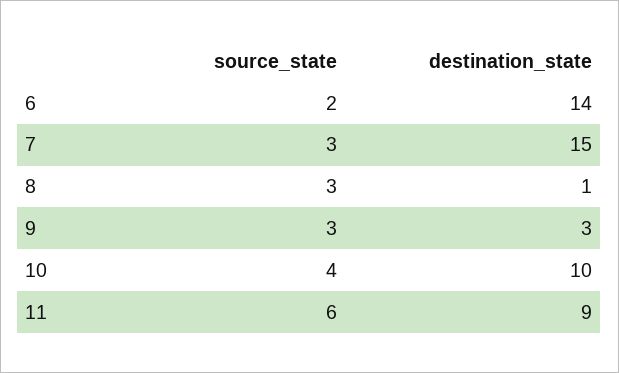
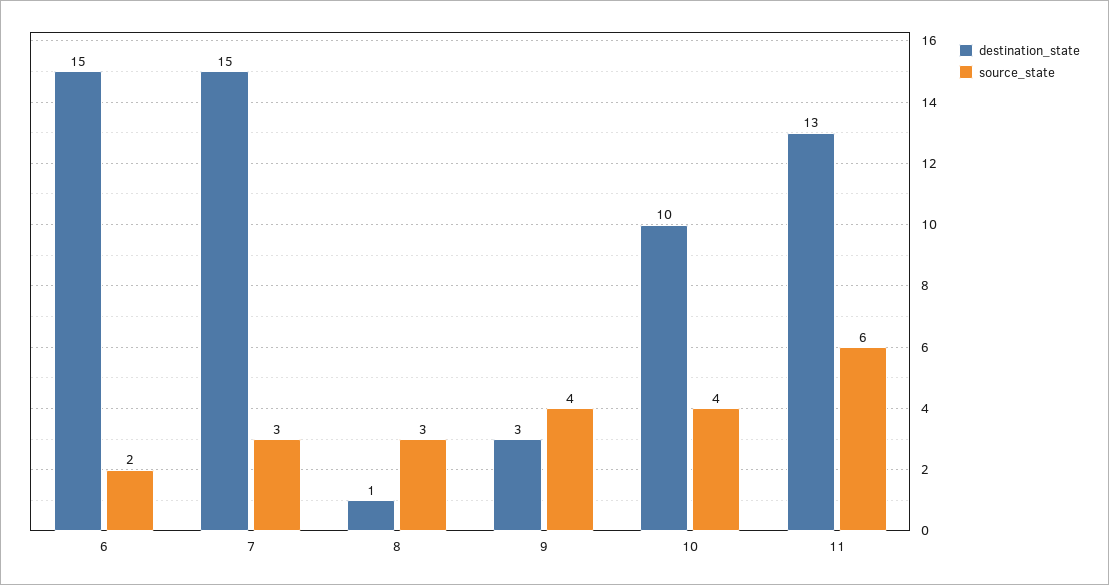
destination_state, 6: 14 -> 15
source_state, 9: 3 -> 4
destination_state, 11: 9 -> 13

